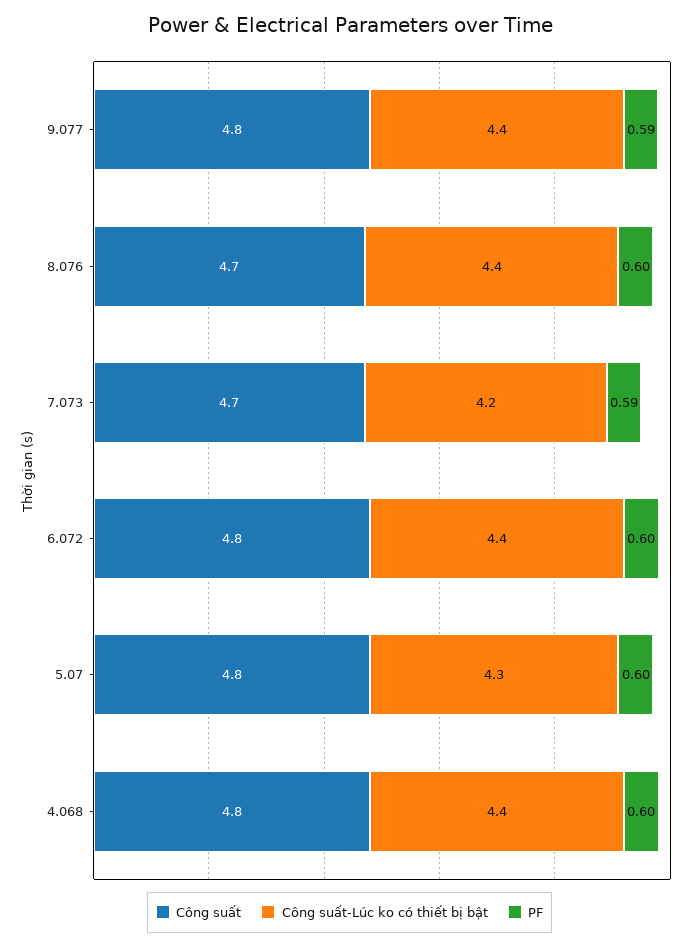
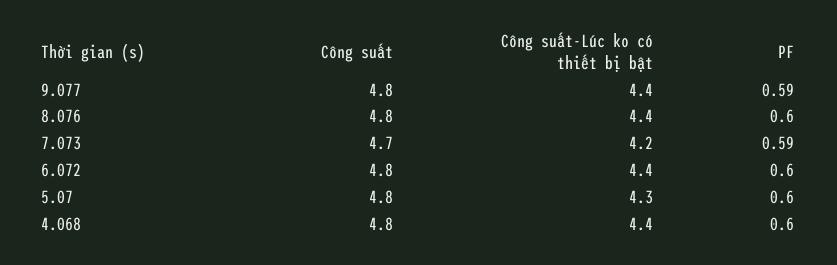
Công suất, 8.076: 4.7 -> 4.8

